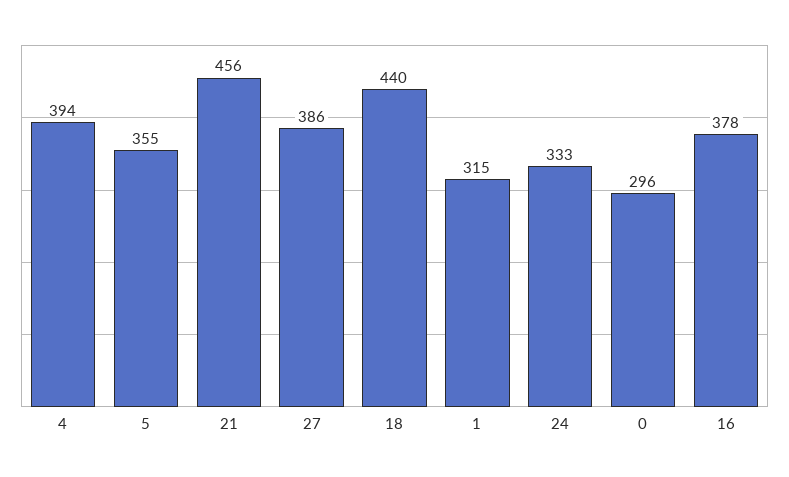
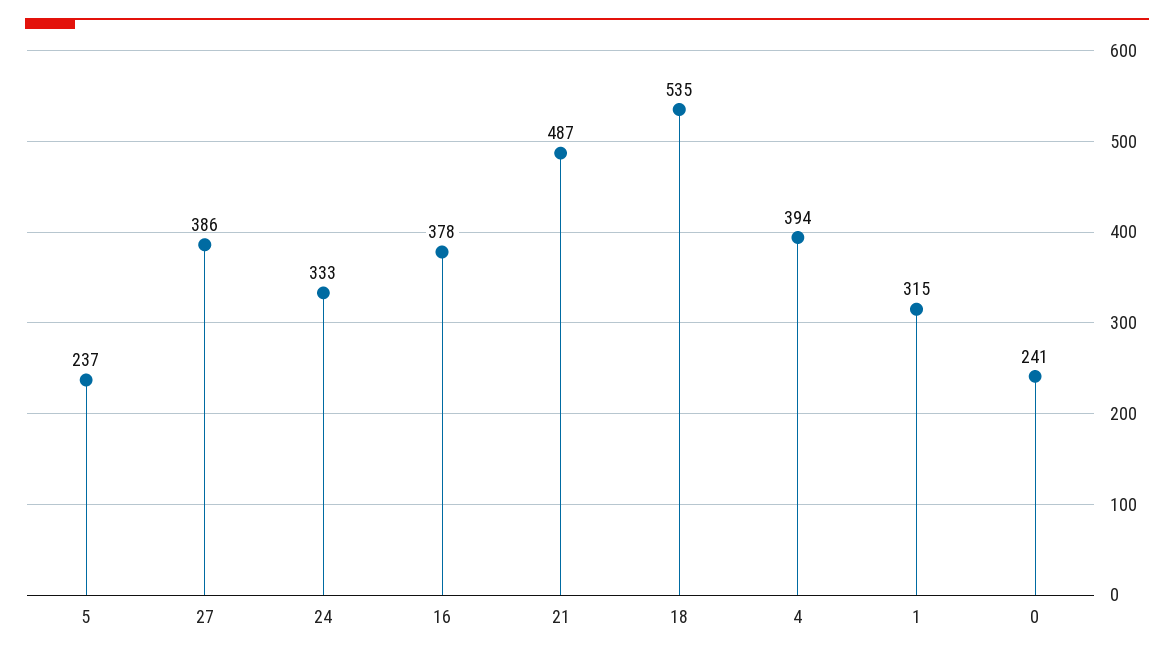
5: 355 -> 237
21: 456 -> 487
18: 440 -> 535
0: 296 -> 241

